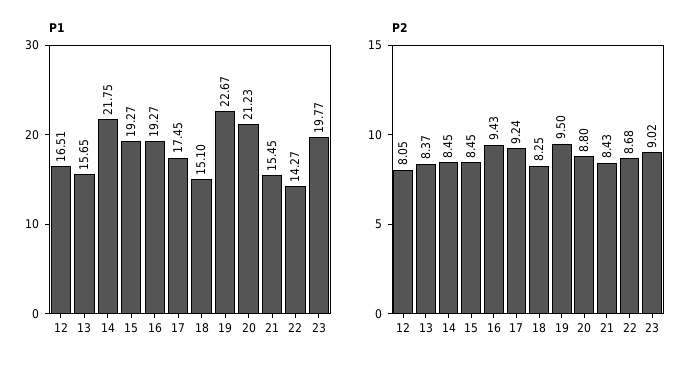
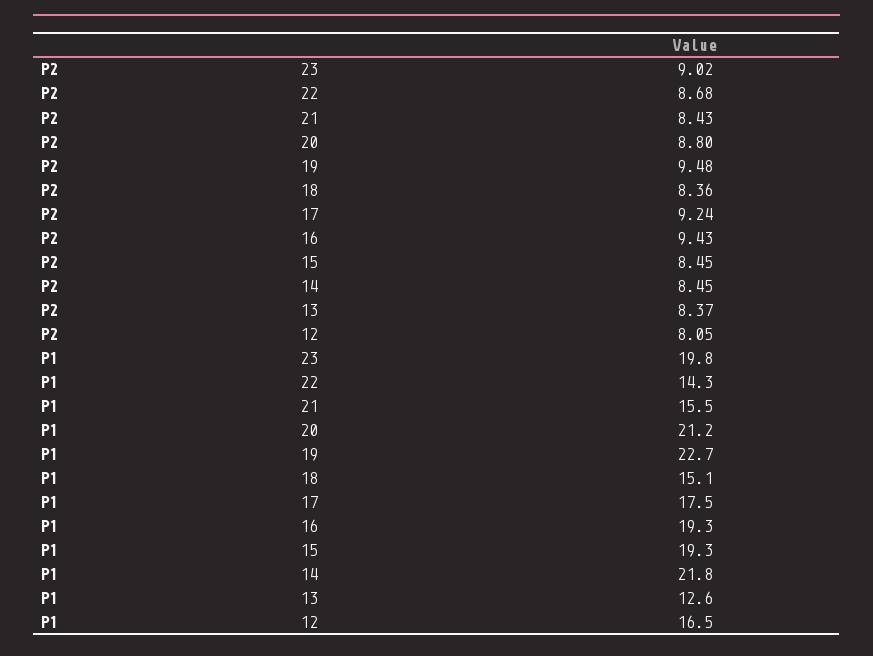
P1, 13: 15.65 -> 12.6
P2, 18: 8.25 -> 8.36
P2, 19: 9.5 -> 9.48

